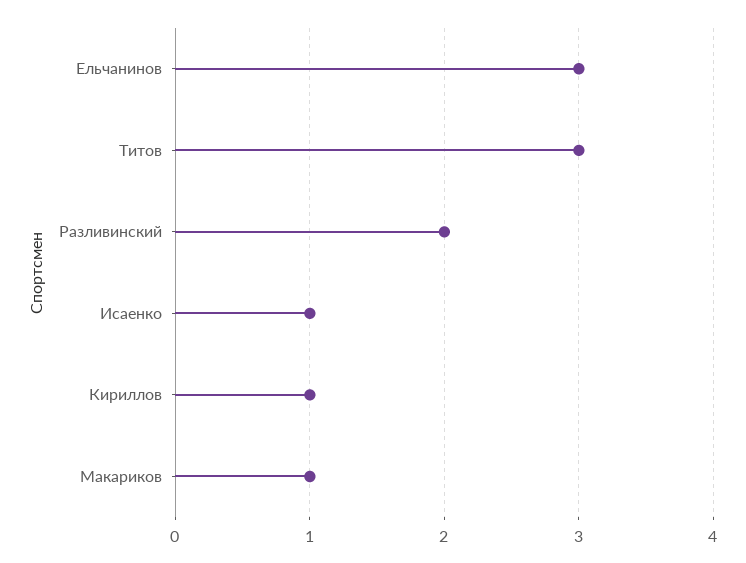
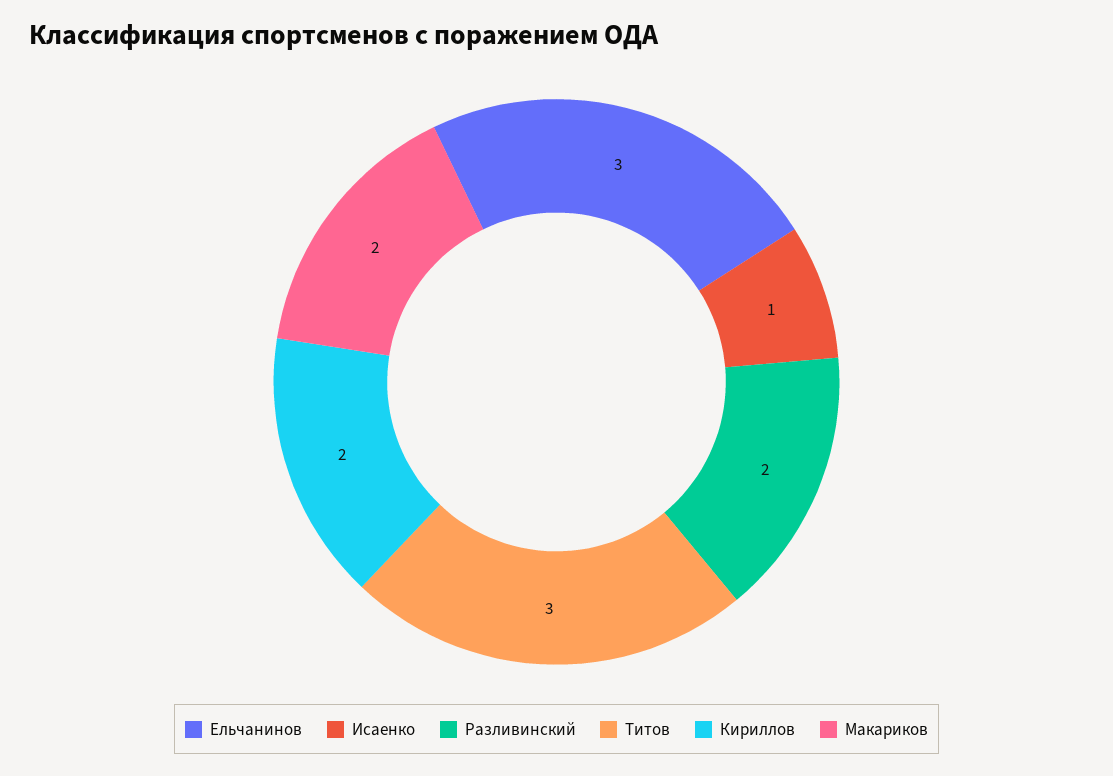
Кириллов: 1 -> 2
Макариков: 1 -> 2

